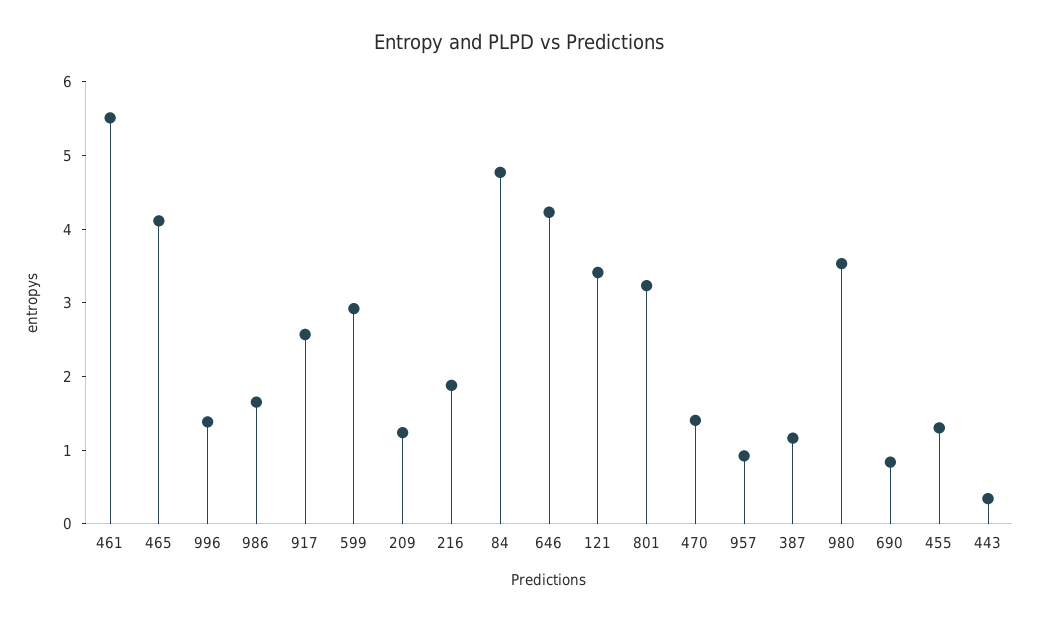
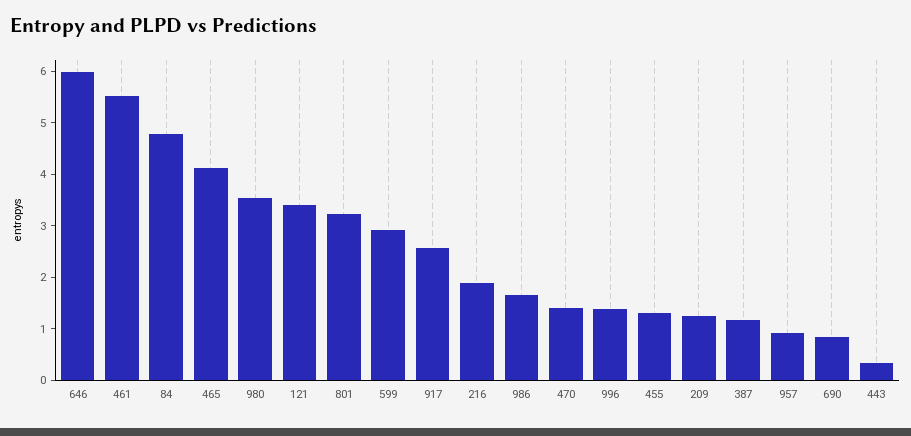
646: 4.2 -> 6

